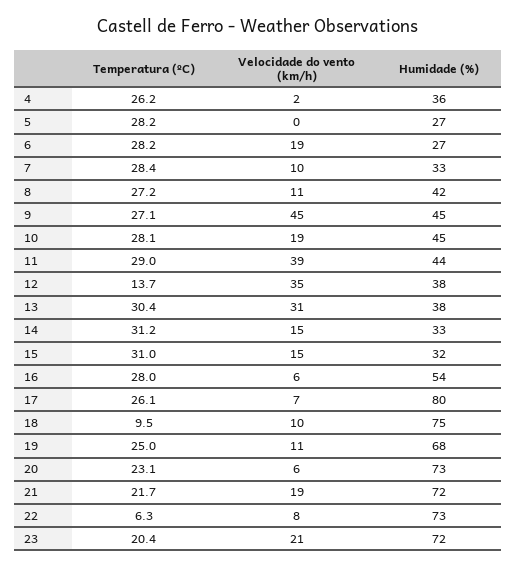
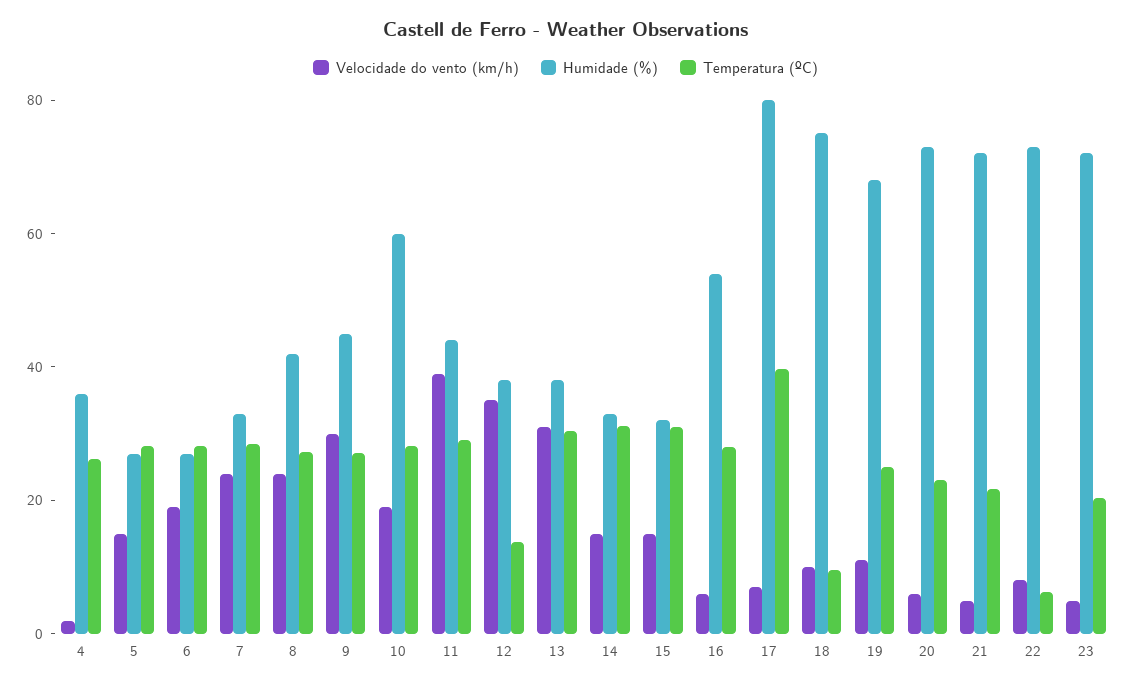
Velocidade do vento (km/h), 5: 0 -> 15
Velocidade do vento (km/h), 7: 10 -> 25
Velocidade do vento (km/h), 8: 11 -> 25
Velocidade do vento (km/h), 9: 45 -> 30
Humidade (%), 10: 45 -> 60
Temperatura (ºC), 17: 26.1 -> 40
Velocidade do vento (km/h), 21: 19 -> 5
Velocidade do vento (km/h), 23: 21 -> 5

